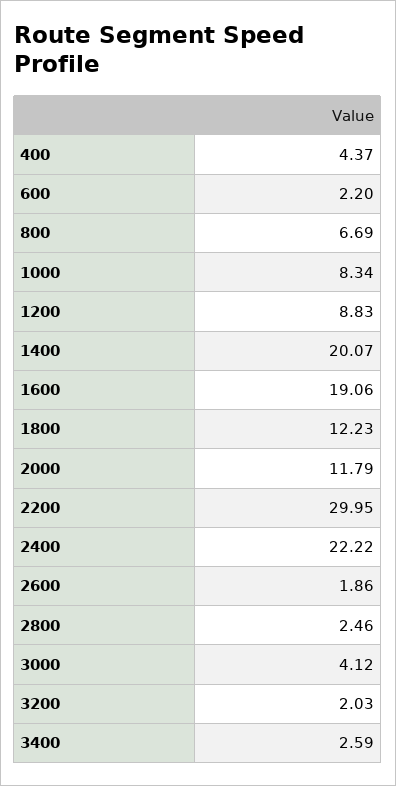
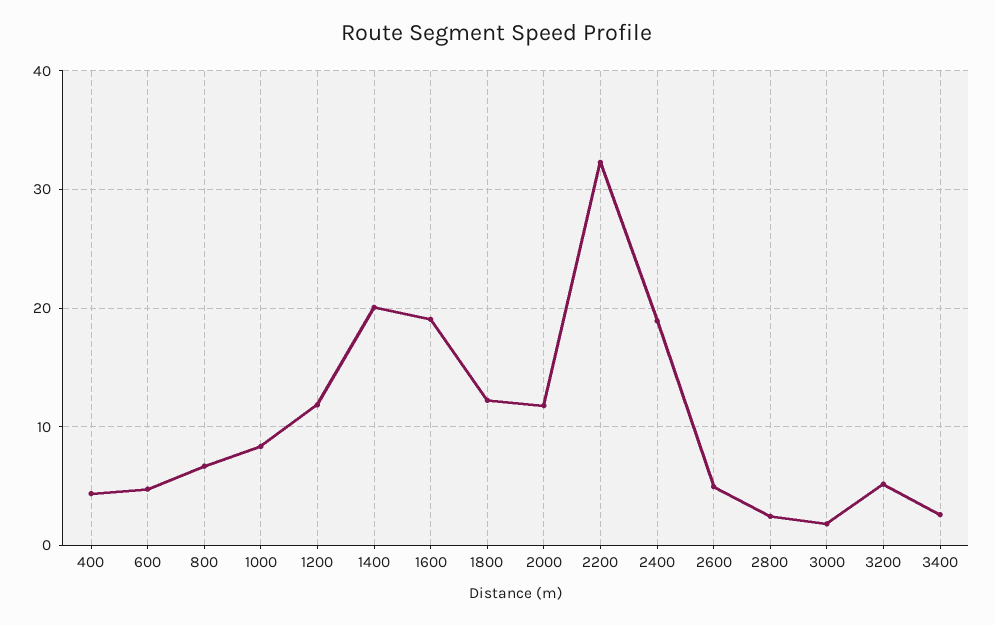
600: 2.2 -> 5
1200: 8.83 -> 12
2200: 29.95 -> 32
2400: 22.22 -> 19
2600: 1.86 -> 5
3000: 4.12 -> 2
3200: 2.03 -> 5

